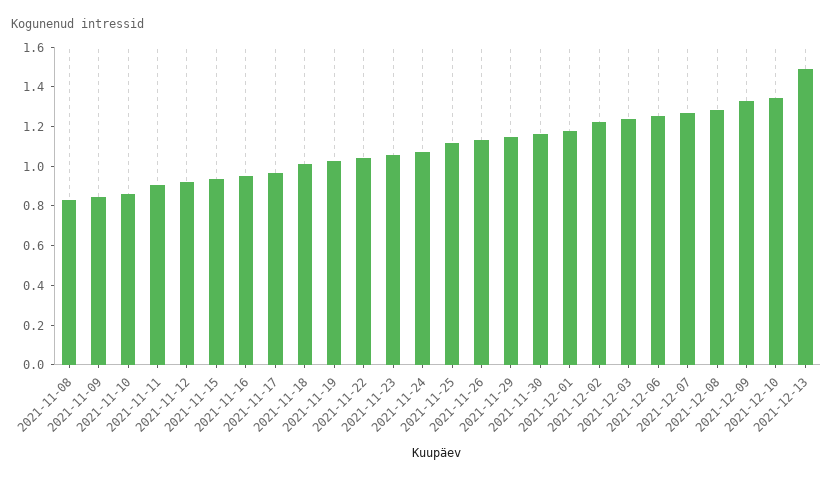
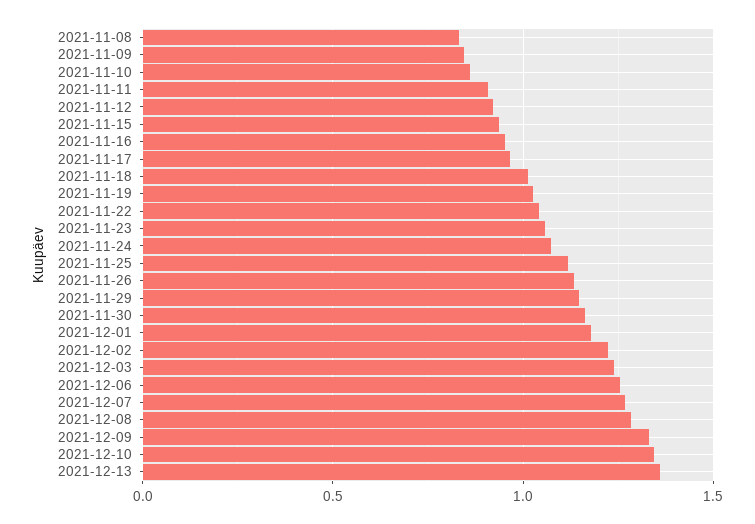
2021-12-13: 1.5 -> 1.35

